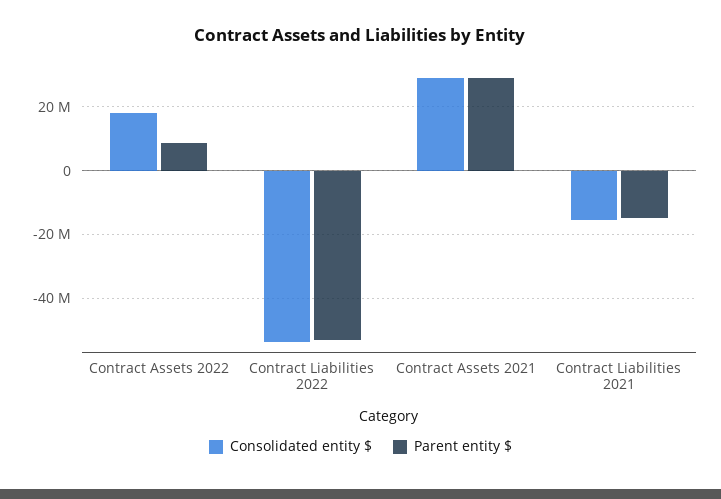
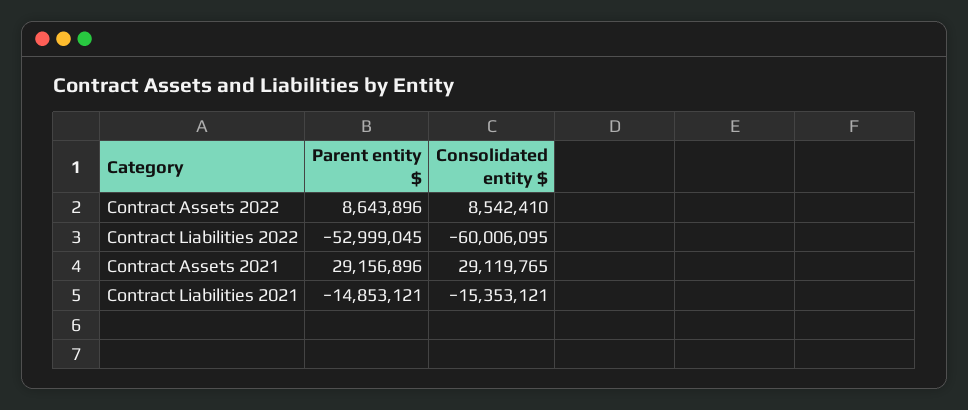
Consolidated entity $, Contract Assets 2022: 18000000 -> 8542410
Consolidated entity $, Contract Liabilities 2022: -54000000 -> -60006095

